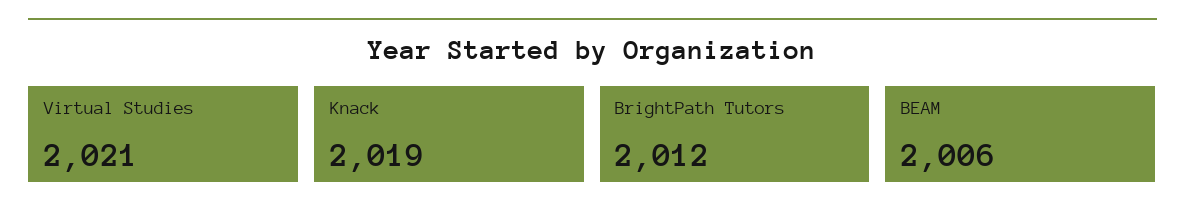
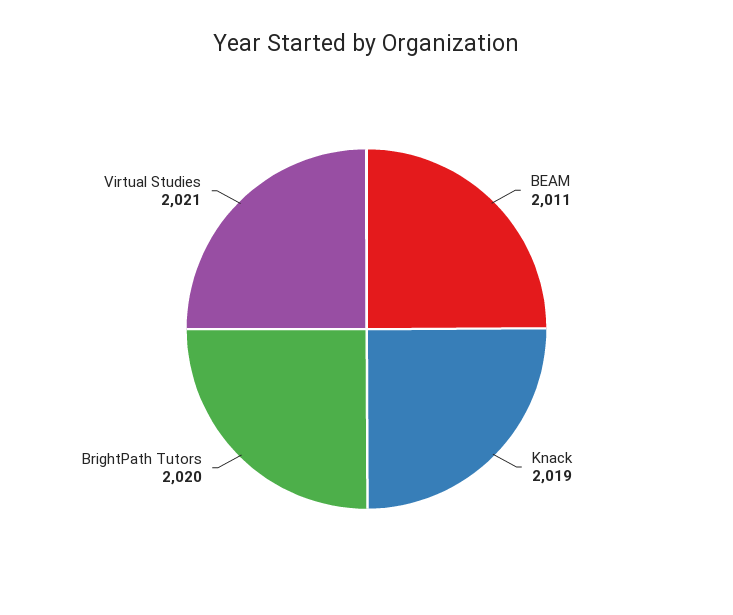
BrightPath Tutors: 2012 -> 2020
BEAM: 2006 -> 2011

